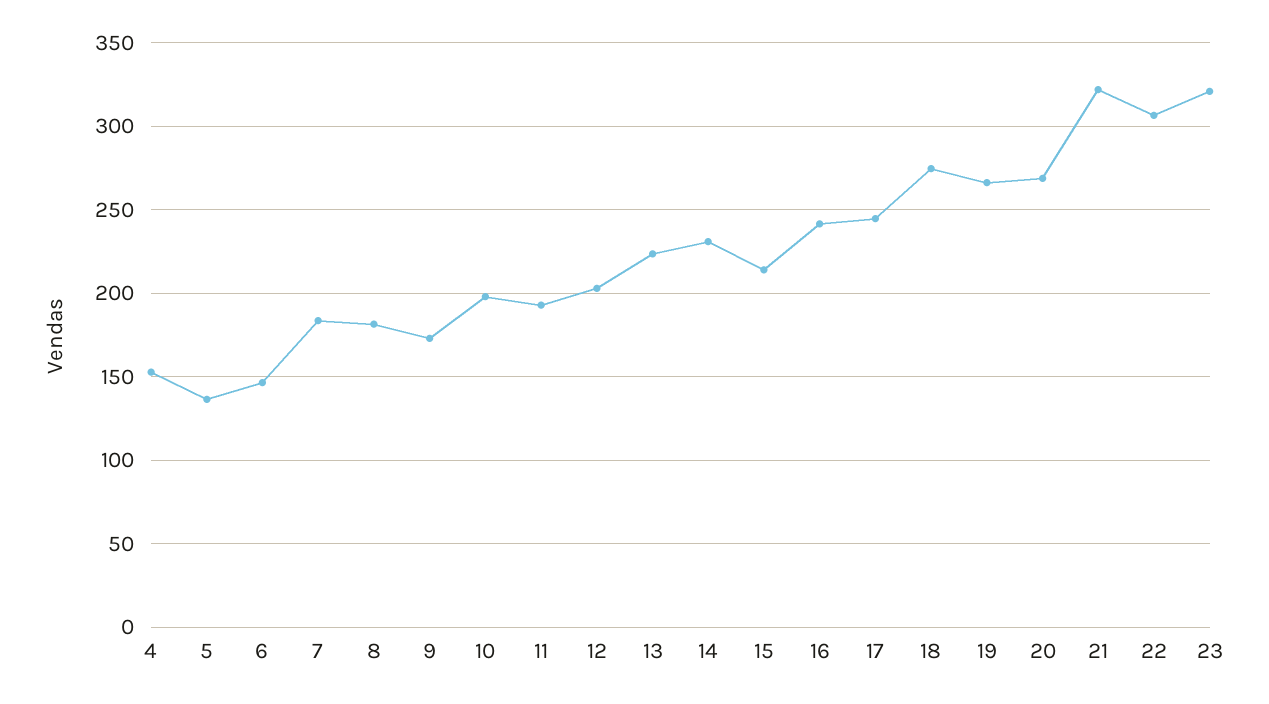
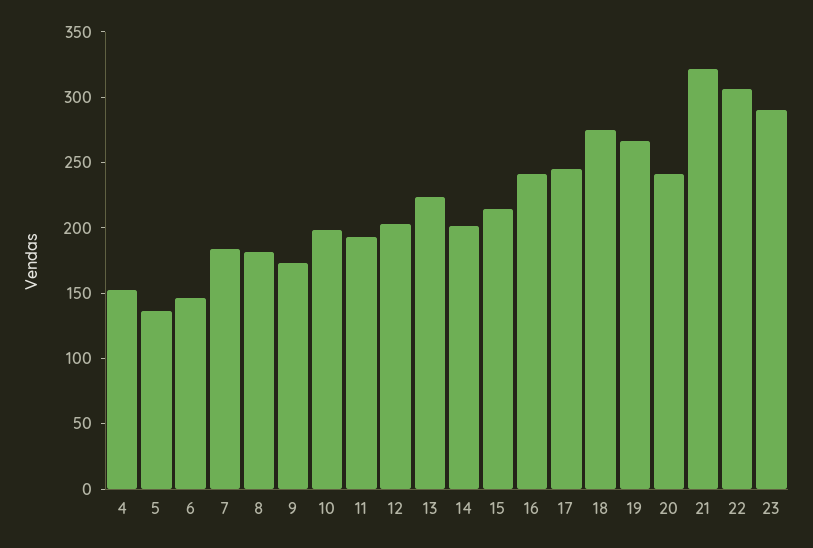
14: 230 -> 200
20: 270 -> 240
23: 320 -> 290

